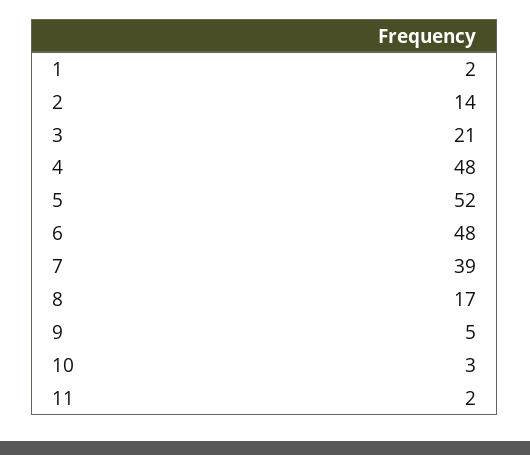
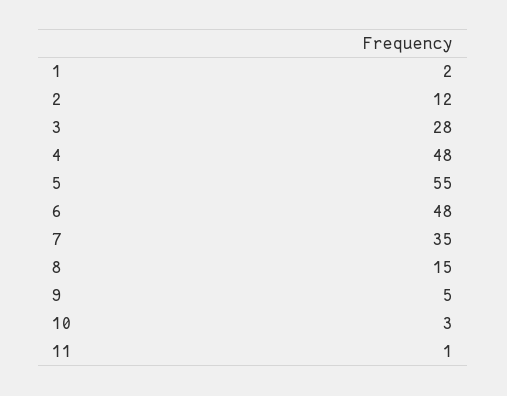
2: 14 -> 12
3: 21 -> 28
5: 52 -> 55
7: 39 -> 35
8: 17 -> 15
11: 2 -> 1

